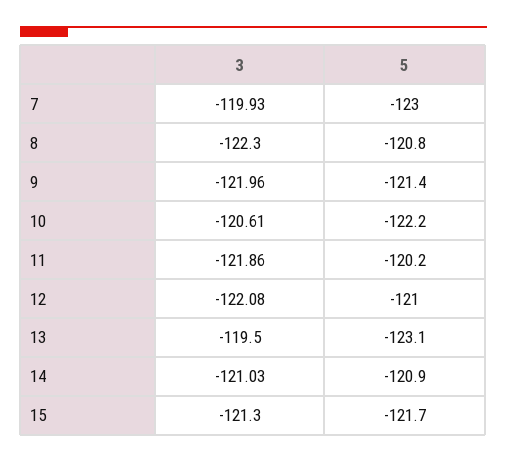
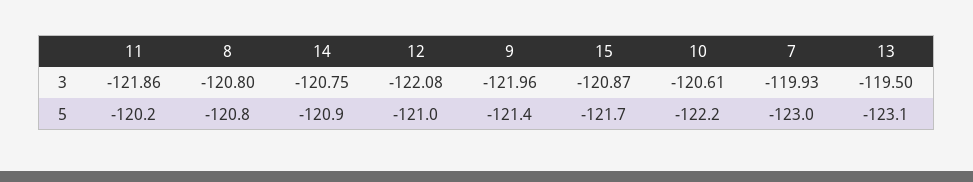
3, 8: -122.3 -> -120.8
3, 14: -121.03 -> -120.75
3, 15: -121.3 -> -120.87

